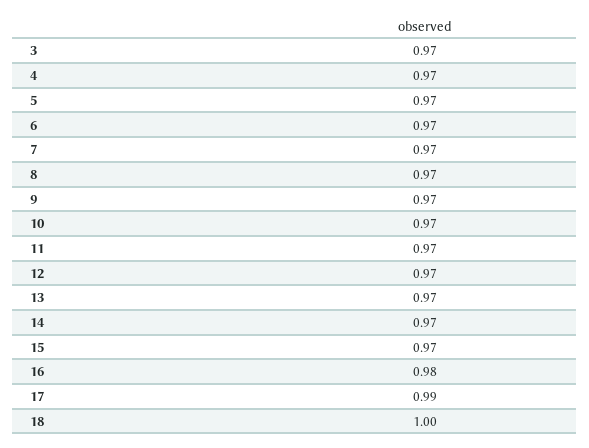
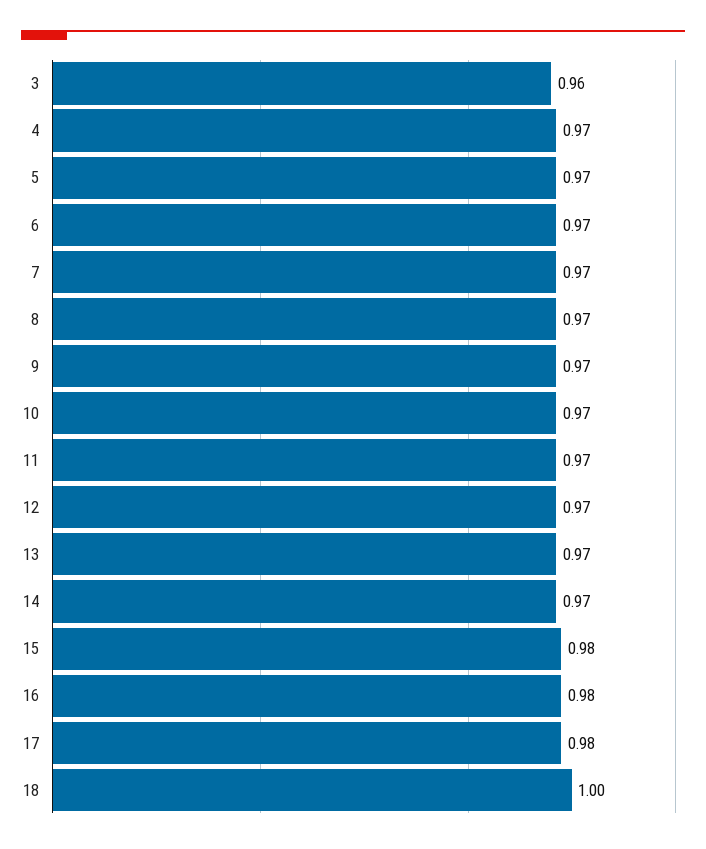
3: 0.97 -> 0.96
15: 0.97 -> 0.98
17: 0.99 -> 0.98

